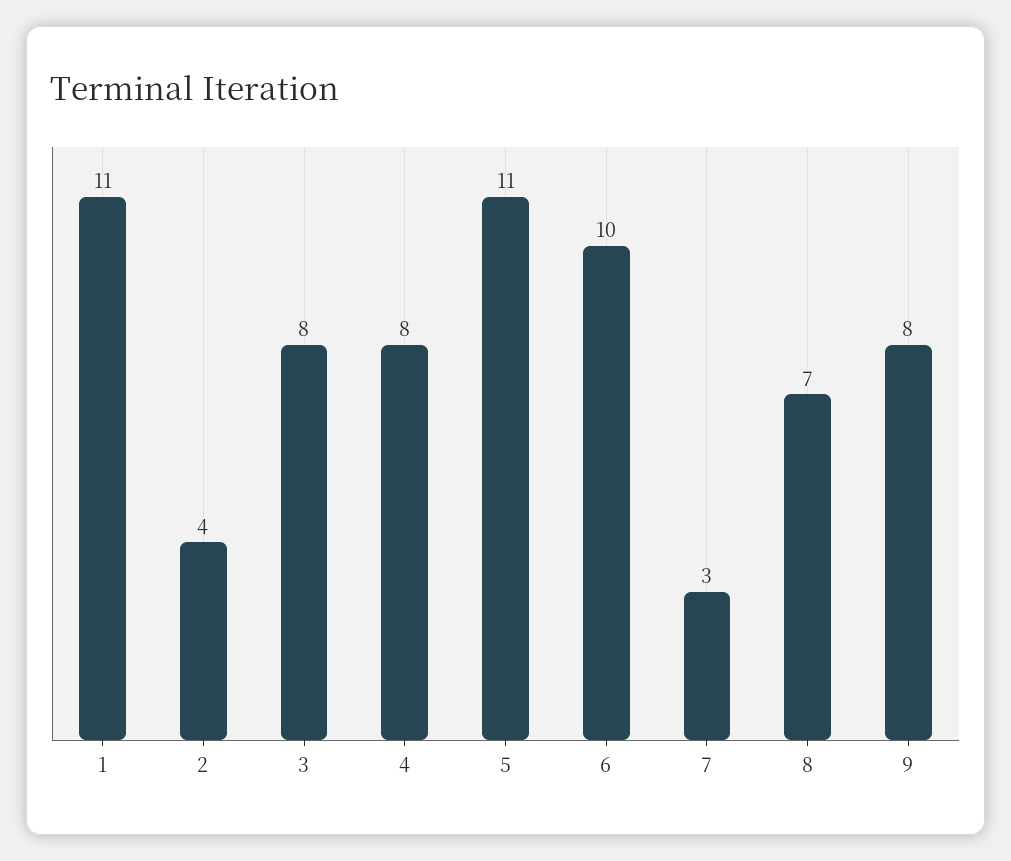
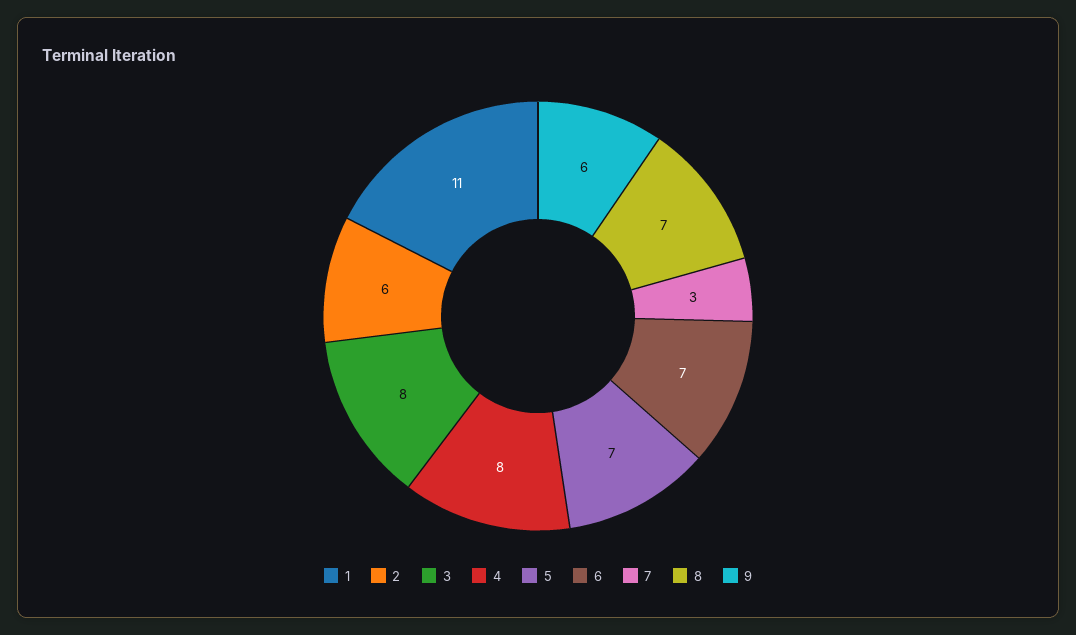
2: 4 -> 6
5: 11 -> 7
6: 10 -> 7
9: 8 -> 6

